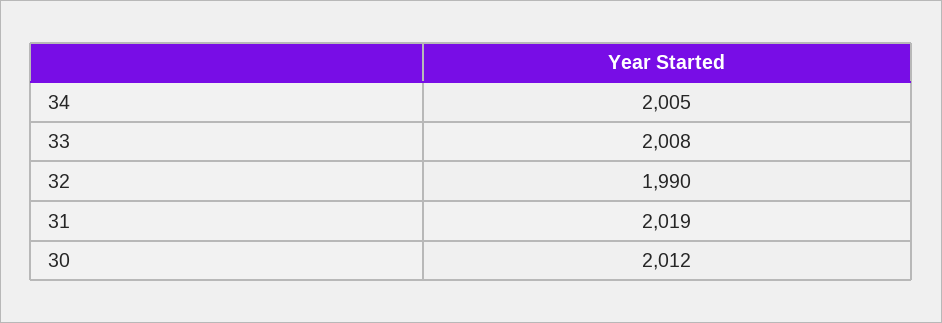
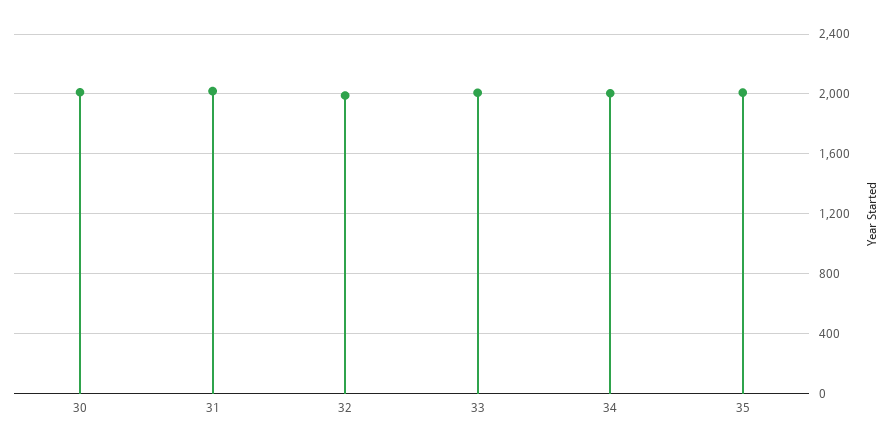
35: none -> 2000

